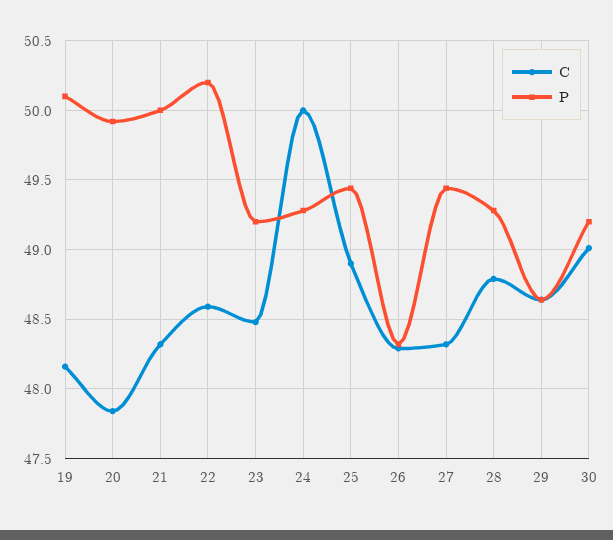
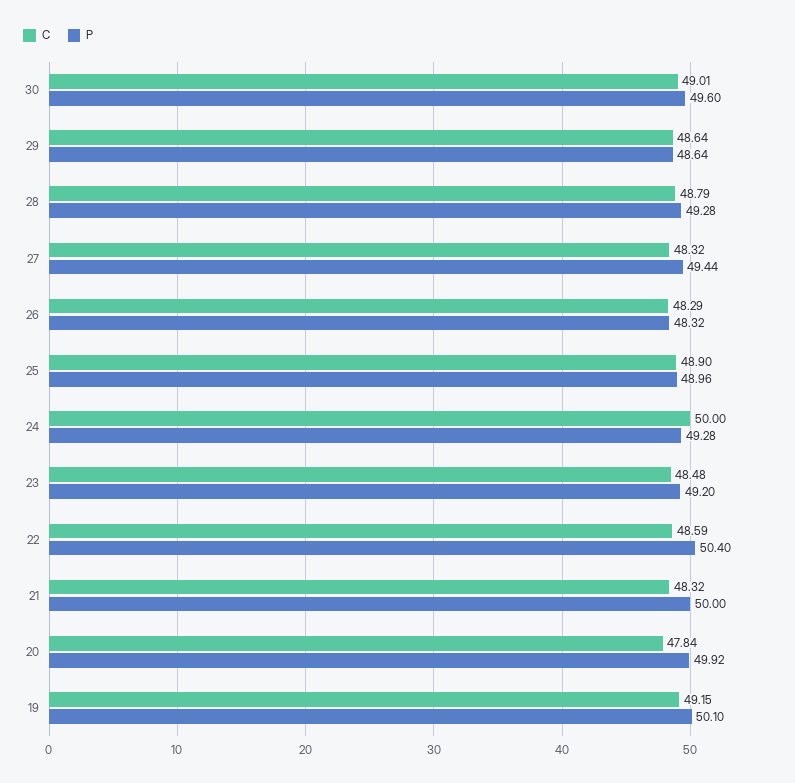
C, 19: 48.15 -> 49.15
P, 22: 50.2 -> 50.4
P, 25: 49.45 -> 48.96
P, 30: 49.2 -> 49.6

